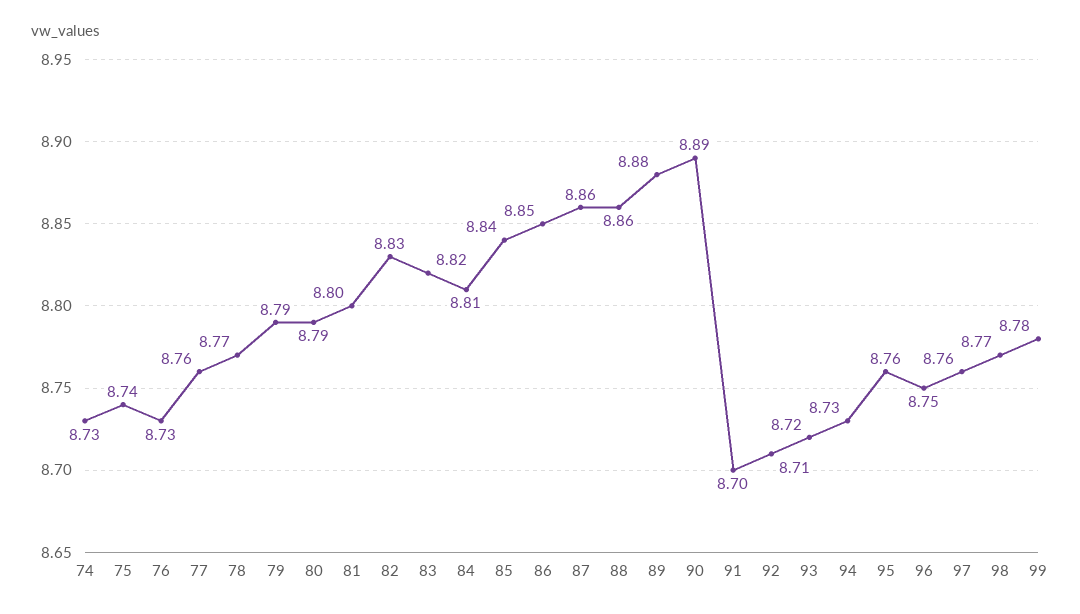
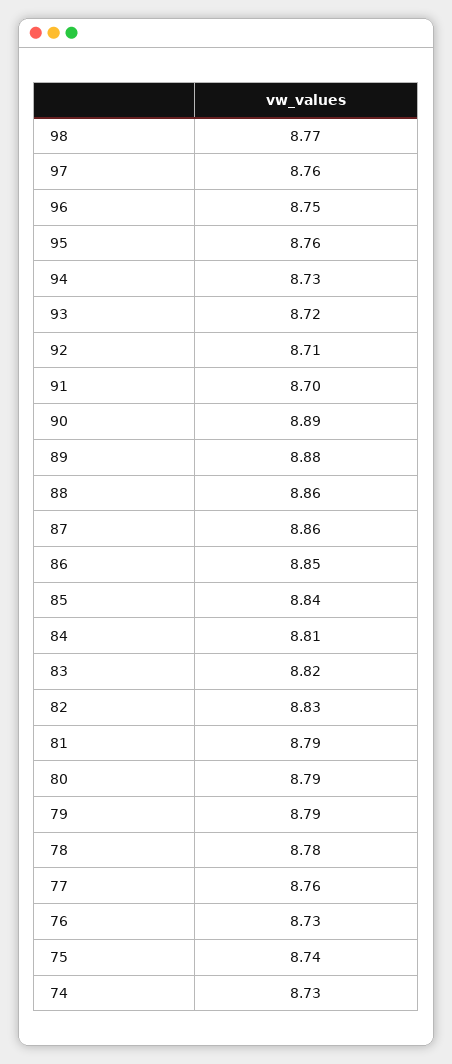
78: 8.77 -> 8.78
81: 8.8 -> 8.79
99: 8.78 -> none

